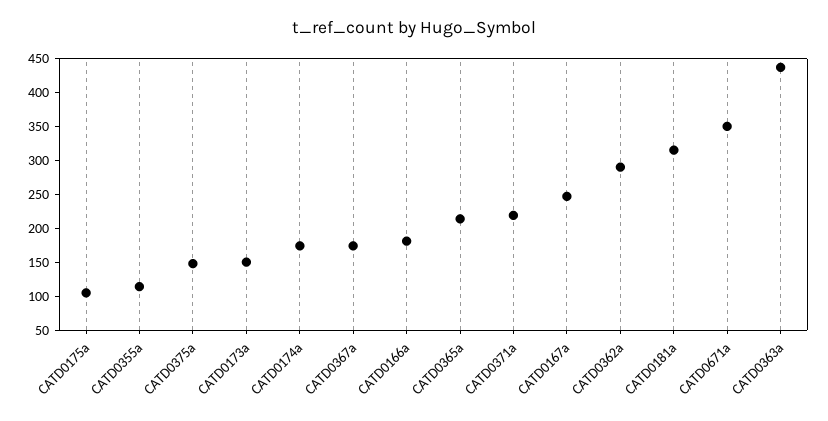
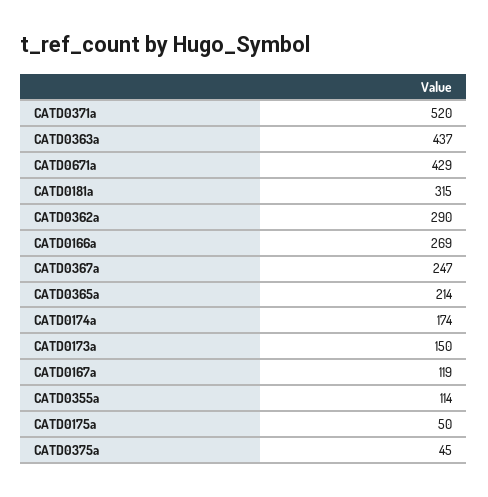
CATD0175a: 100 -> 50
CATD0375a: 150 -> 45
CATD0367a: 175 -> 247
CATD0166a: 175 -> 269
CATD0371a: 225 -> 520
CATD0167a: 250 -> 119
CATD0671a: 350 -> 429

